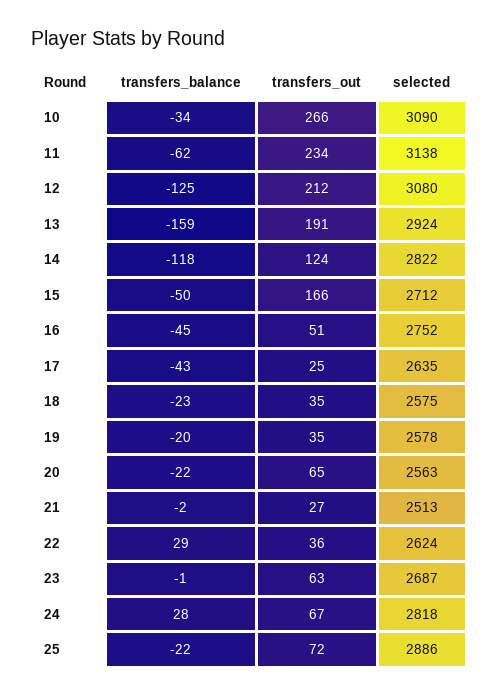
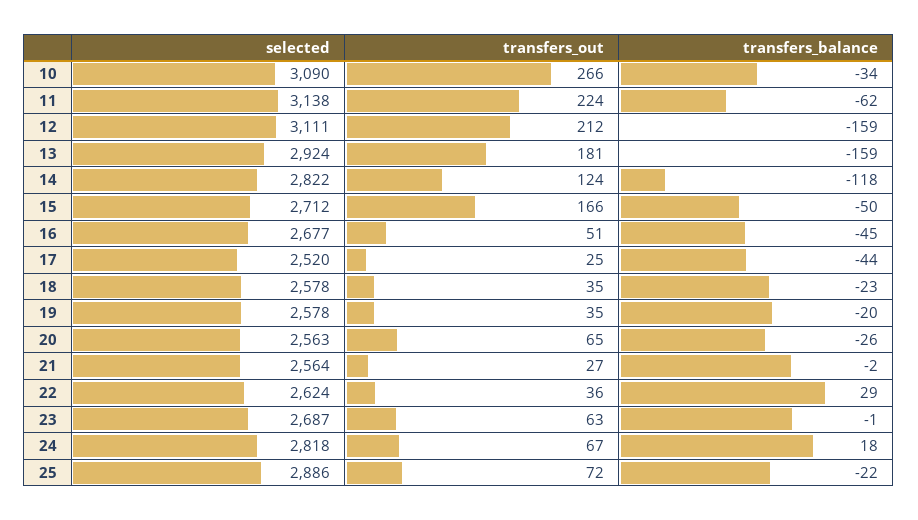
transfers_out, 11: 234 -> 224
transfers_balance, 12: -125 -> -159
selected, 12: 3080 -> 3111
transfers_out, 13: 191 -> 181
selected, 16: 2752 -> 2677
transfers_balance, 17: -43 -> -44
selected, 17: 2635 -> 2520
selected, 18: 2575 -> 2578
transfers_balance, 20: -22 -> -26
selected, 21: 2513 -> 2564
transfers_balance, 24: 28 -> 18

